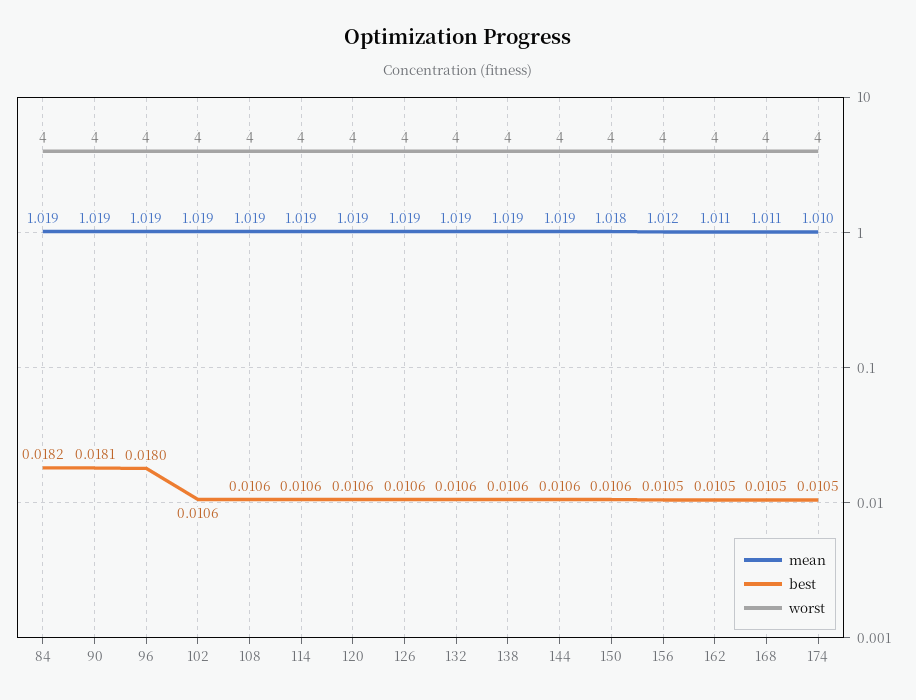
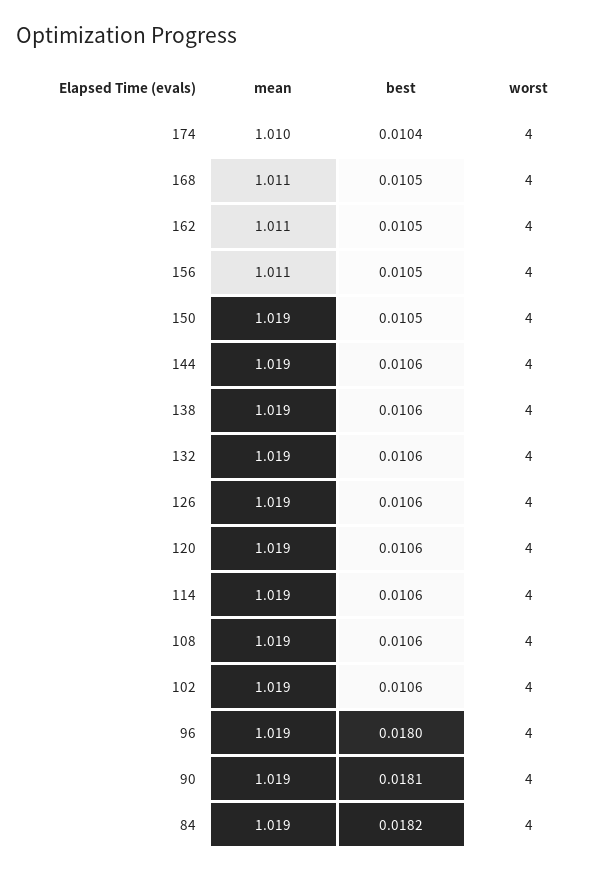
mean, 150: 1.018 -> 1.019
best, 150: 0.0106 -> 0.0105
mean, 156: 1.012 -> 1.011
best, 174: 0.0105 -> 0.0104

